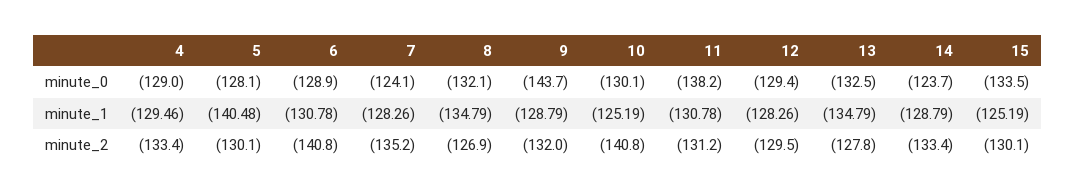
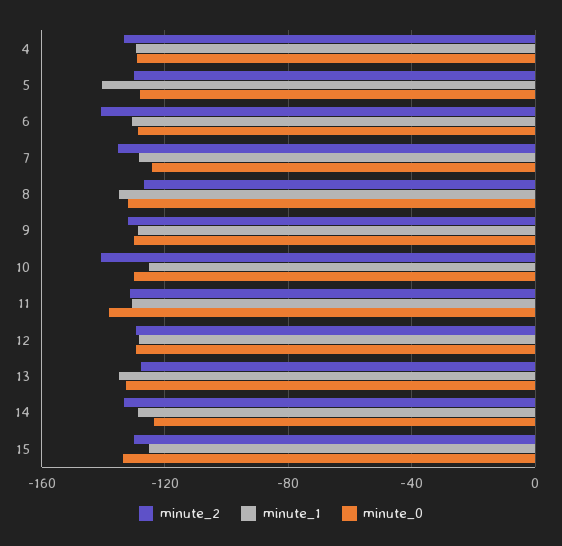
minute_0, 9: -143.7 -> -130

